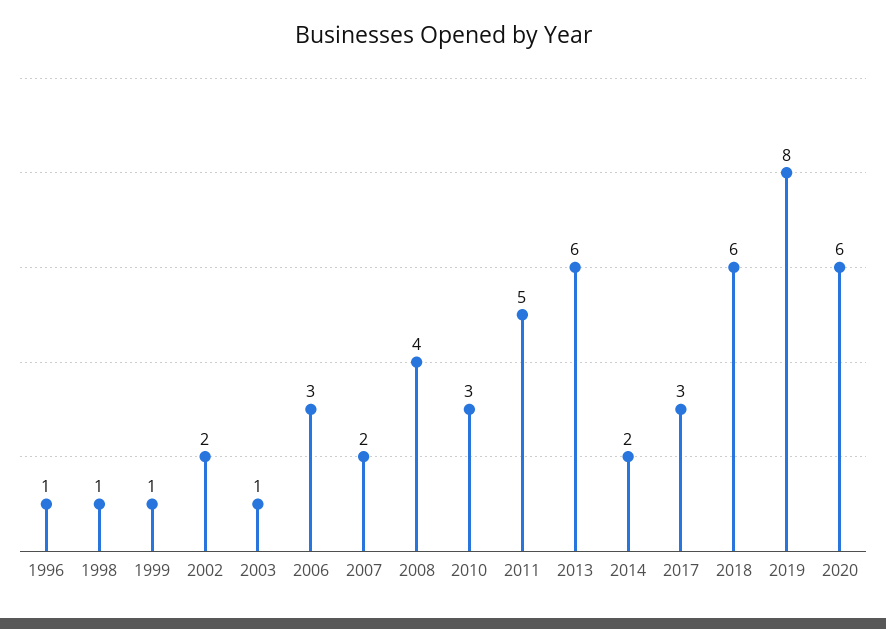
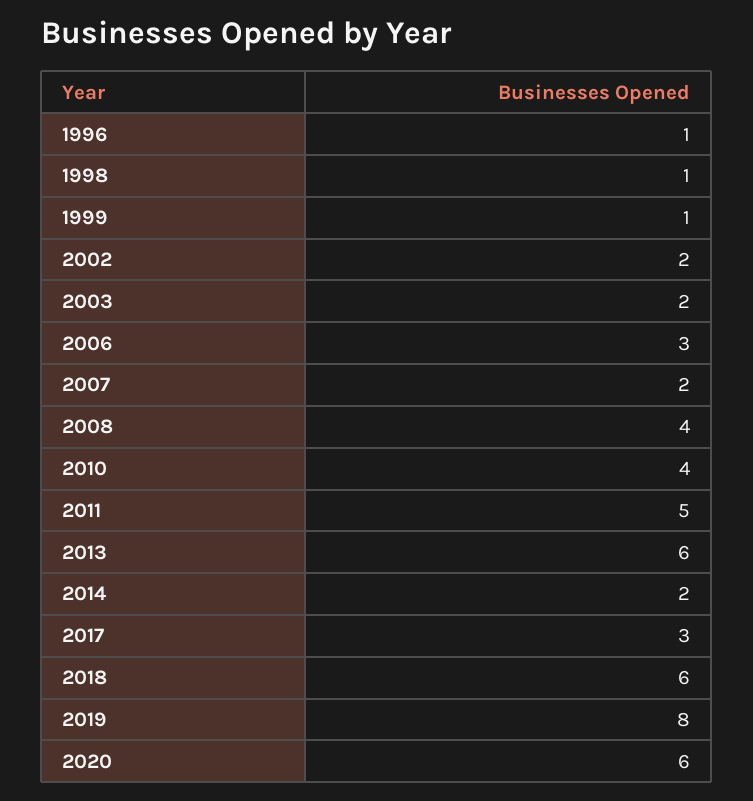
2003: 1 -> 2
2010: 3 -> 4

